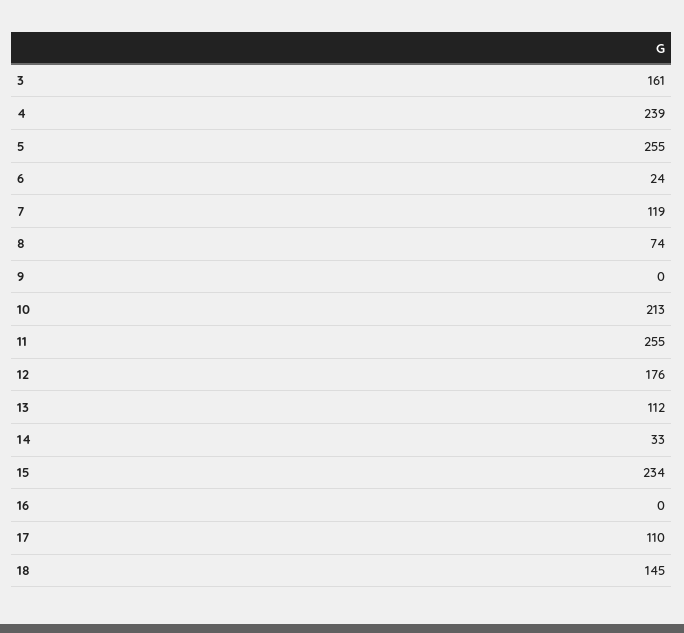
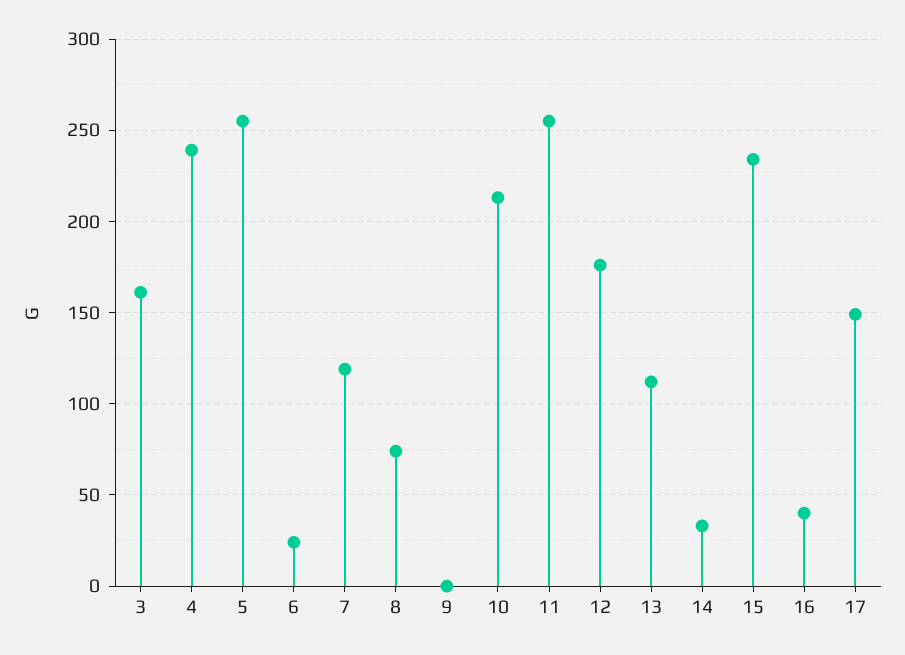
16: 0 -> 40
17: 110 -> 150
18: 145 -> none

